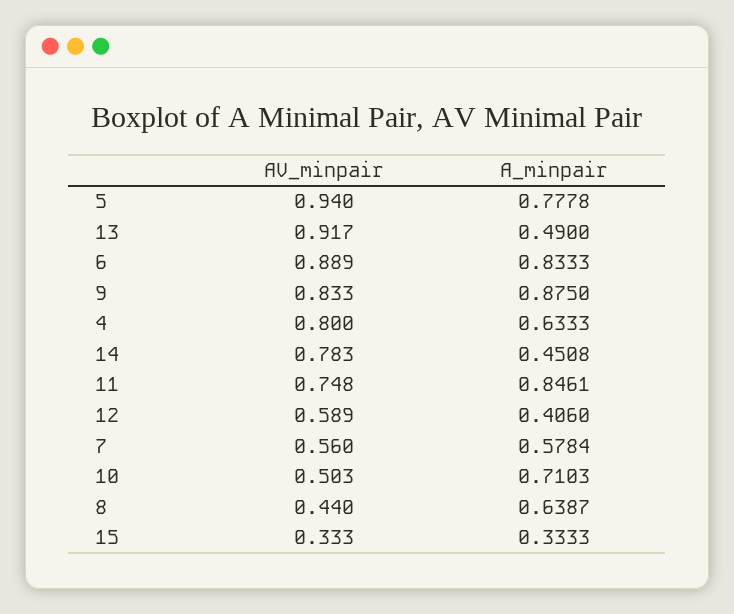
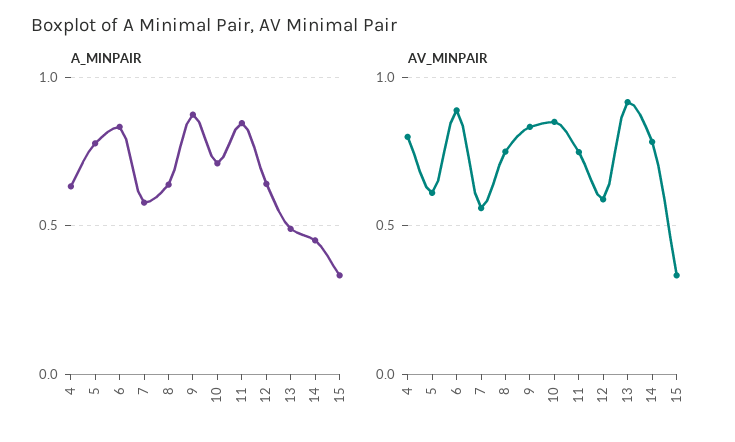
AV_minpair, 5: 0.94 -> 0.6
A_minpair, 12: 0.406 -> 0.65
AV_minpair, 10: 0.503 -> 0.85
AV_minpair, 8: 0.44 -> 0.75

